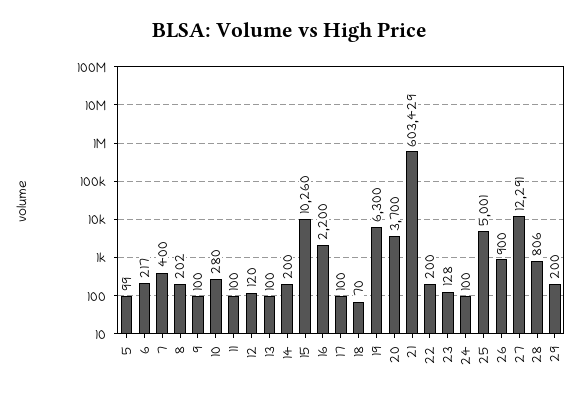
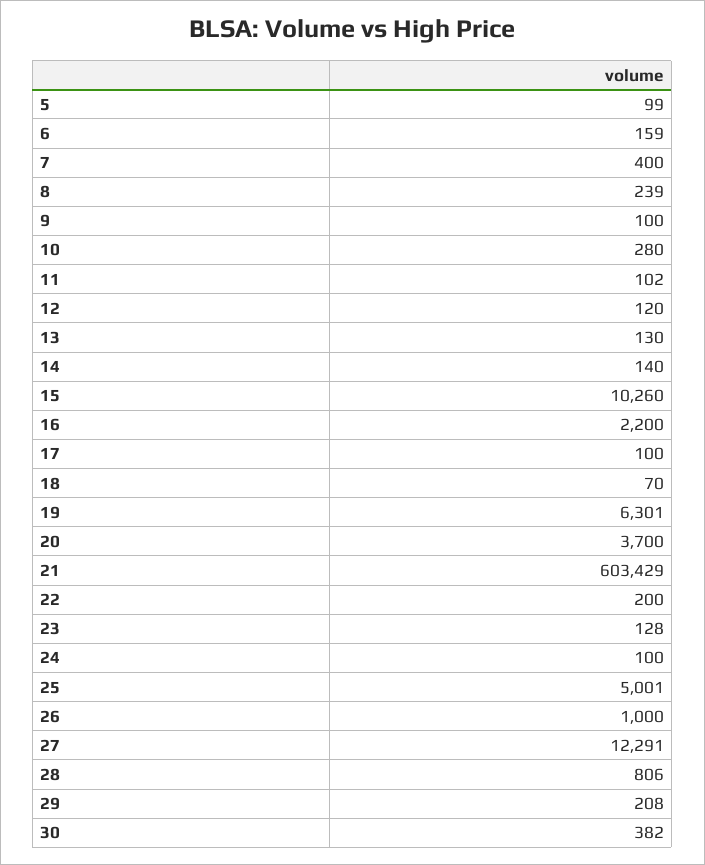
6: 217 -> 159
8: 202 -> 239
11: 100 -> 102
13: 100 -> 130
14: 200 -> 140
19: 6300 -> 6301
26: 900 -> 1000
29: 200 -> 208
30: none -> 382

